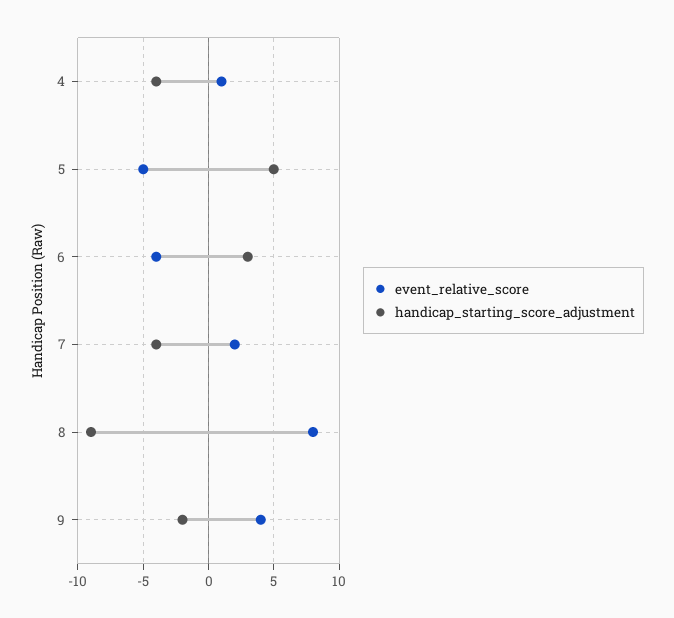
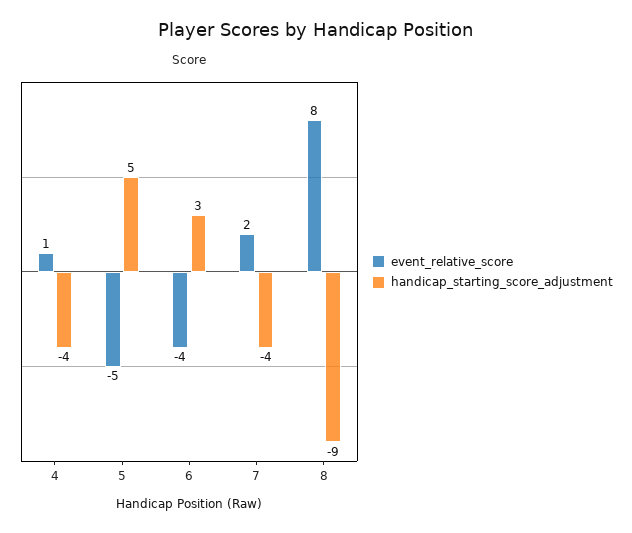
event_relative_score, 9: 4 -> none
handicap_starting_score_adjustment, 9: -2 -> none

